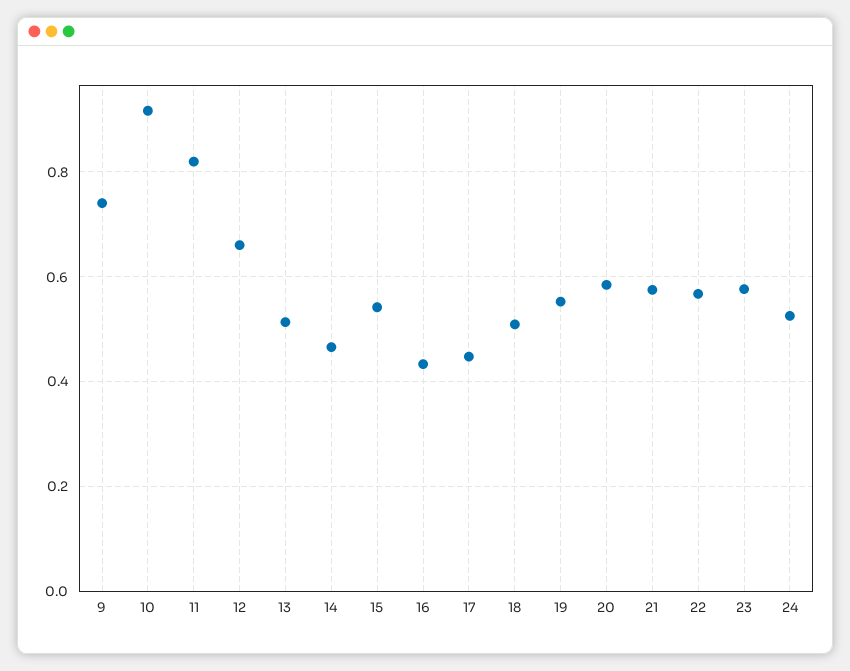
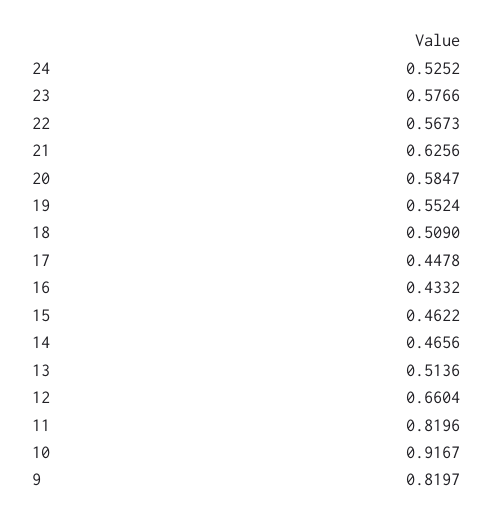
9: 0.74 -> 0.8197
15: 0.54 -> 0.4622
21: 0.58 -> 0.6256

